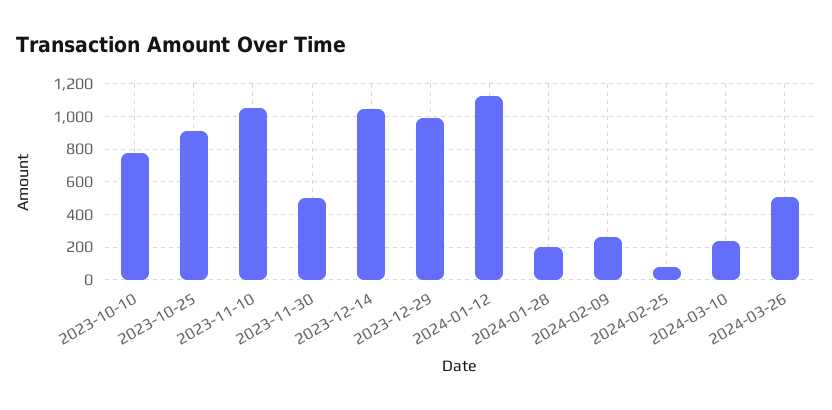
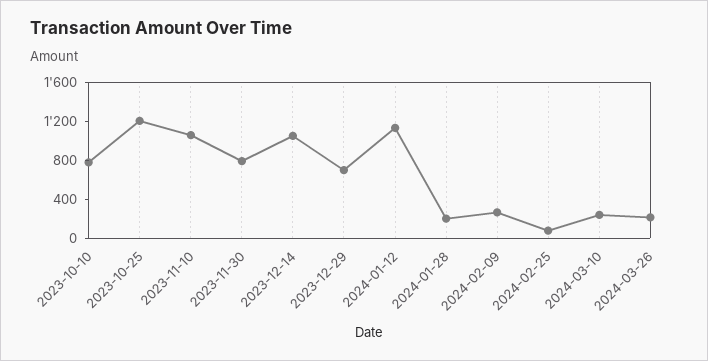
2023-10-25: 900 -> 1200
2023-11-30: 500 -> 800
2023-12-29: 1000 -> 700
2024-03-26: 500 -> 200

